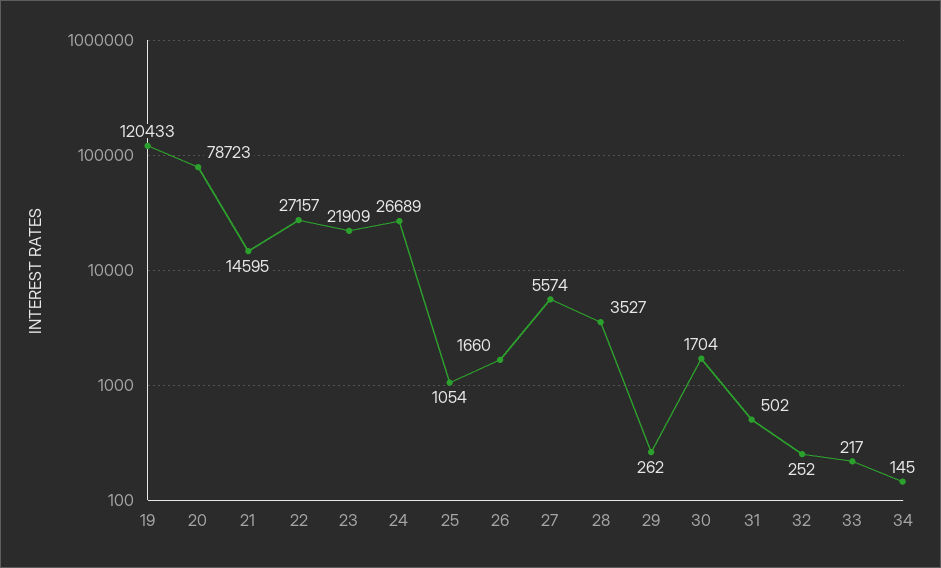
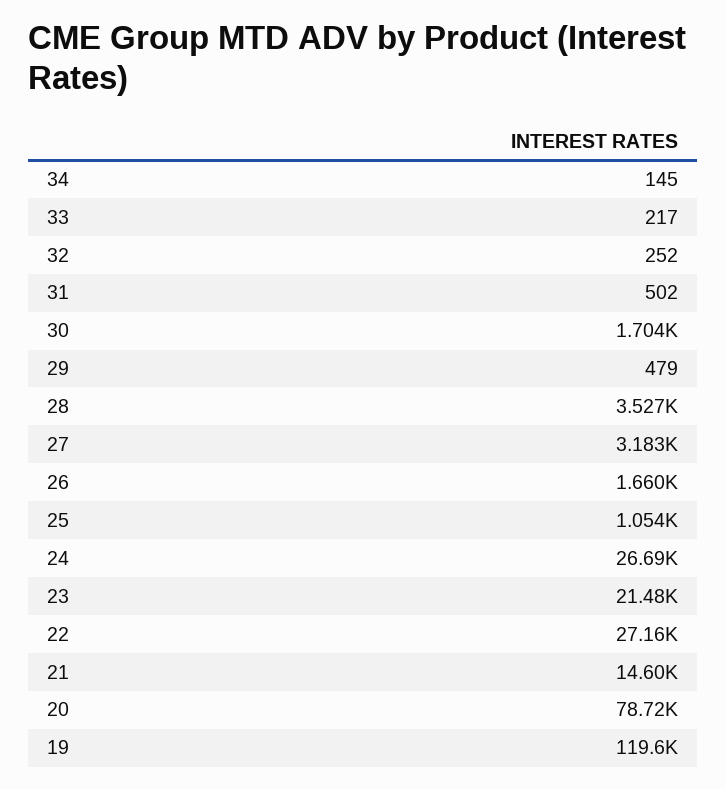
19: 120433 -> 119600
23: 21909 -> 21480
27: 5574 -> 3183
29: 262 -> 479

